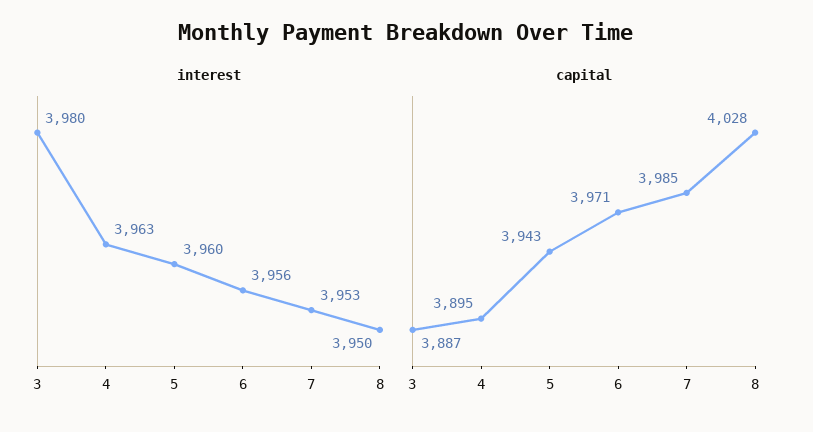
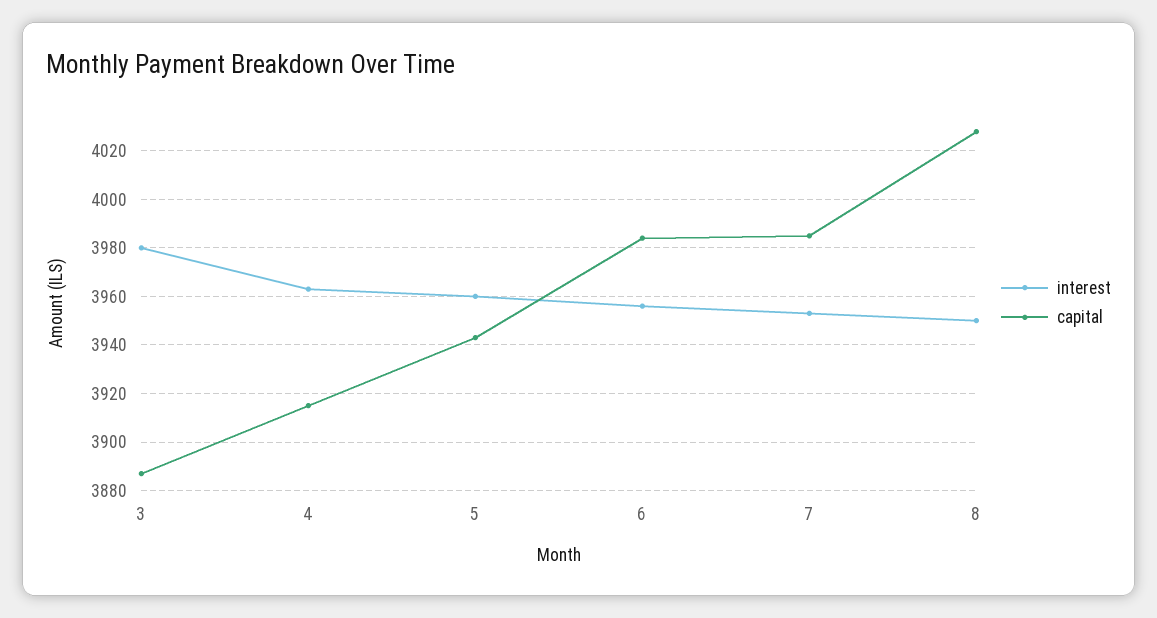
capital, 4: 3895 -> 3915
capital, 6: 3971 -> 3985

